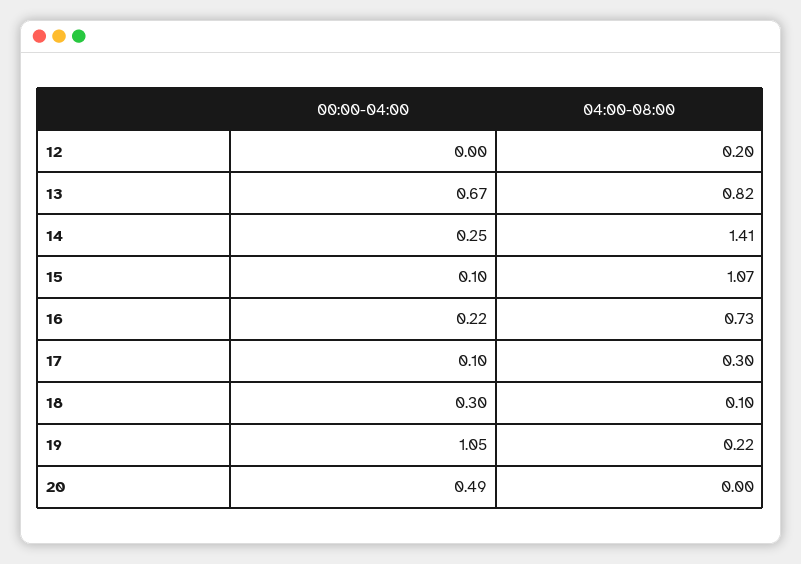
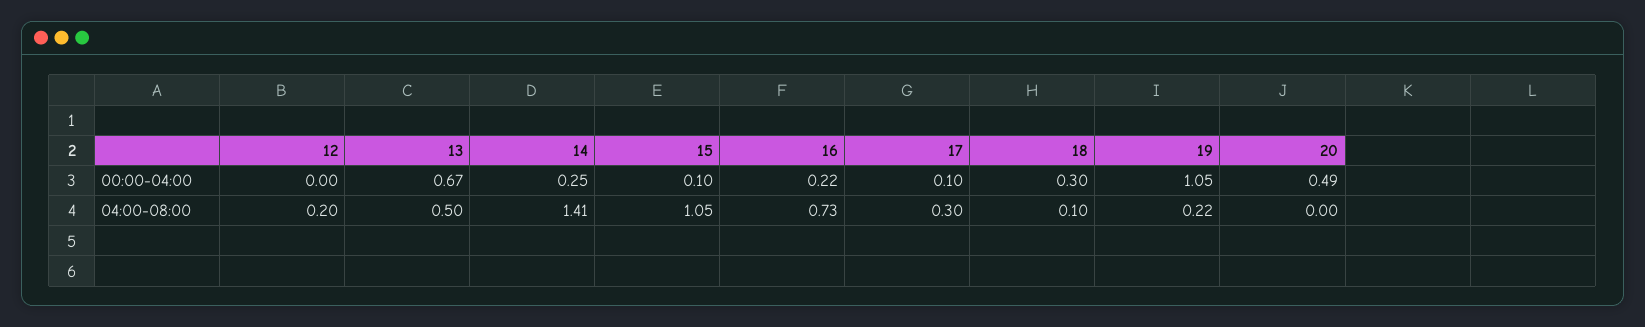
04:00-08:00, 13: 0.82 -> 0.5
04:00-08:00, 15: 1.07 -> 1.05

